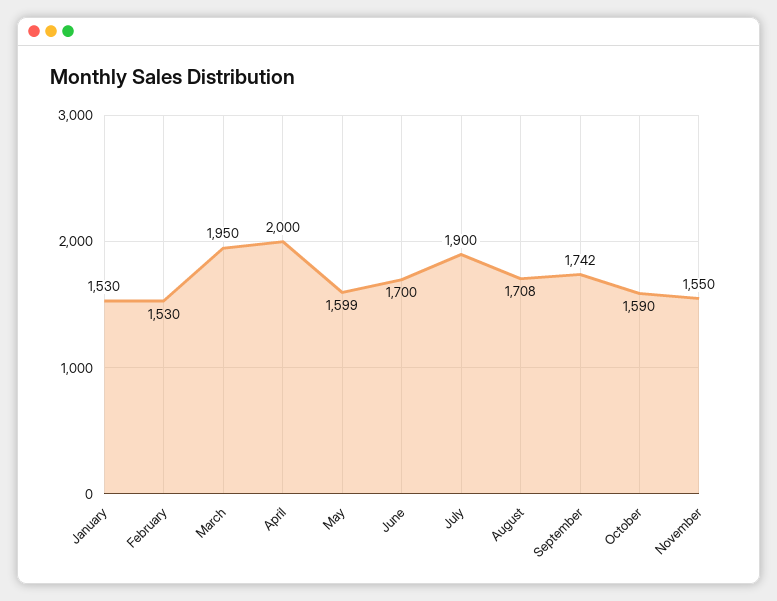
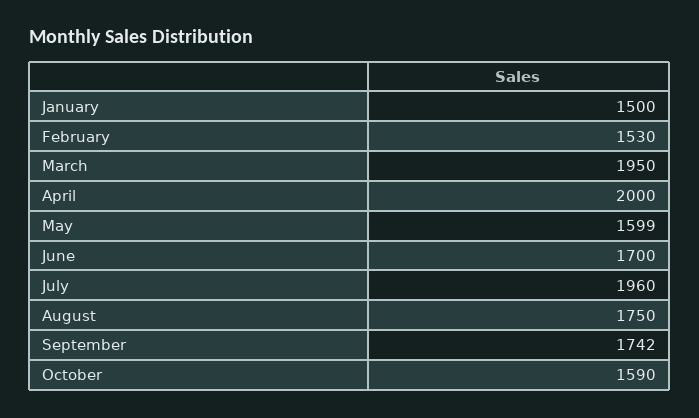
January: 1530 -> 1500
July: 1900 -> 1960
August: 1708 -> 1750
November: 1550 -> none

